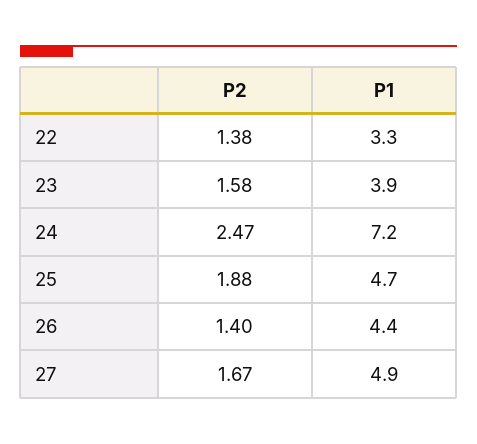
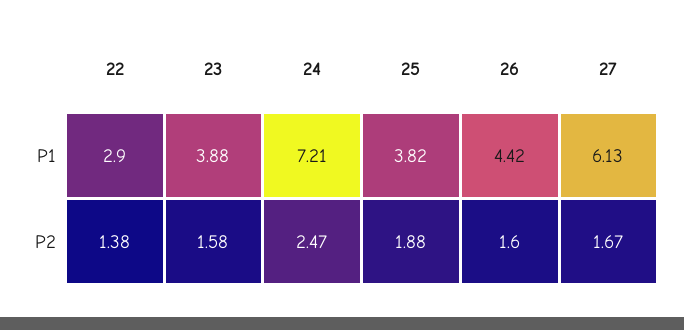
P1, 22: 3.3 -> 2.9
P1, 25: 4.7 -> 3.82
P2, 26: 1.4 -> 1.6
P1, 27: 4.9 -> 6.13

